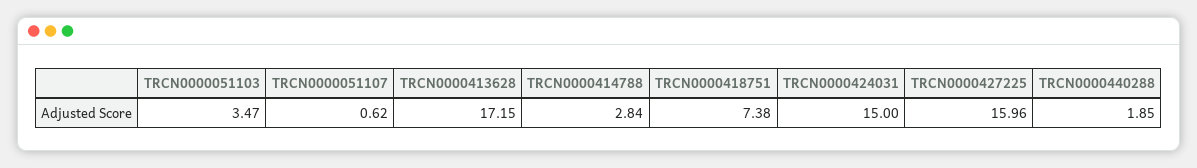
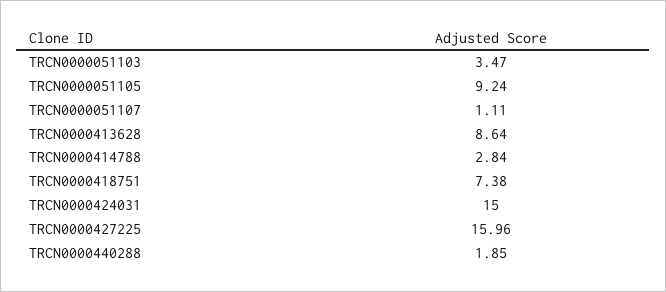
TRCN0000051107: 0.62 -> 1.11
TRCN0000413628: 17.15 -> 8.64
TRCN0000051105: none -> 9.24

